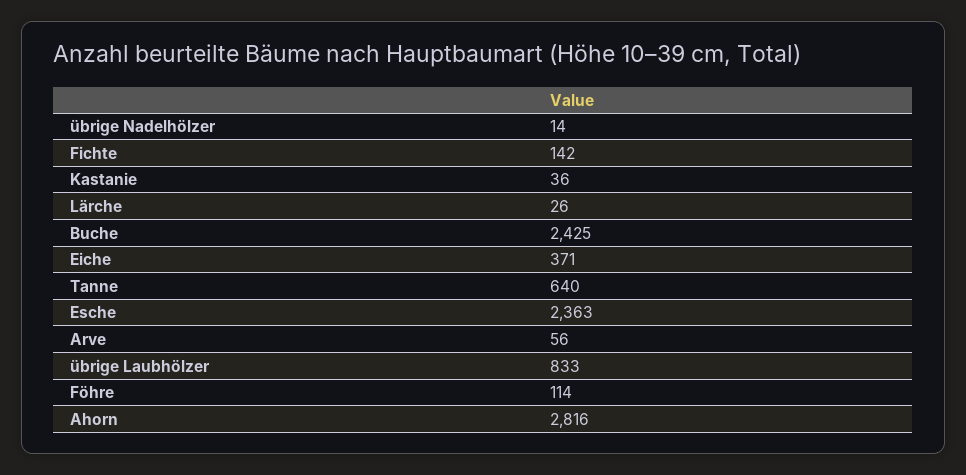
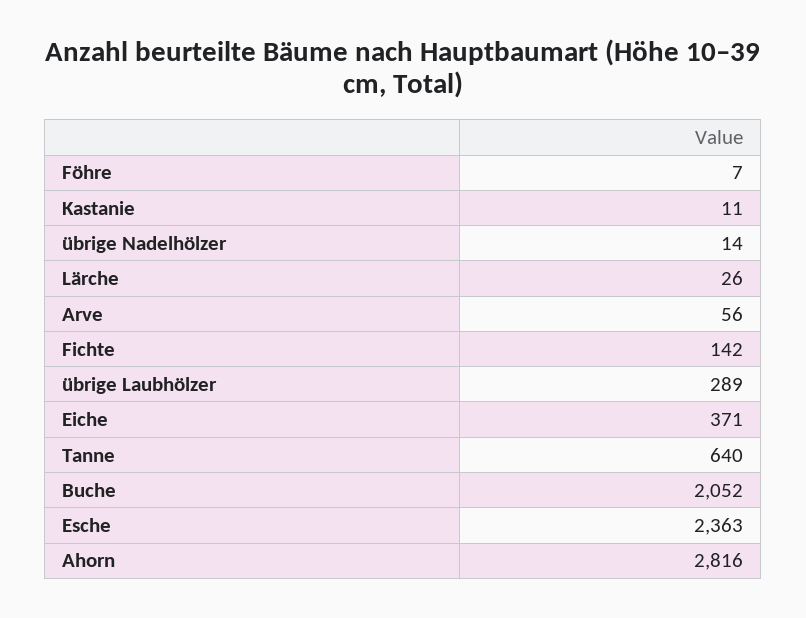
Kastanie: 36 -> 11
Buche: 2425 -> 2052
übrige Laubhölzer: 833 -> 289
Föhre: 114 -> 7

